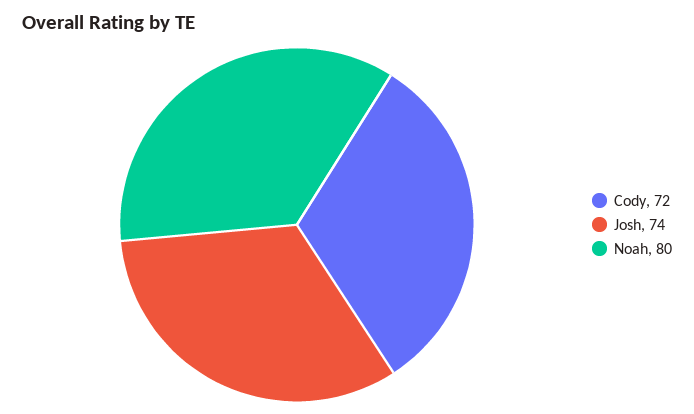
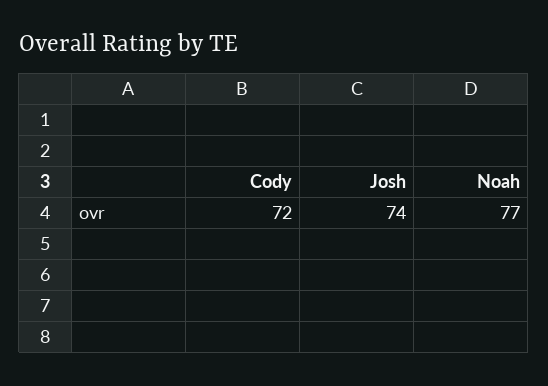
Noah: 80 -> 77

